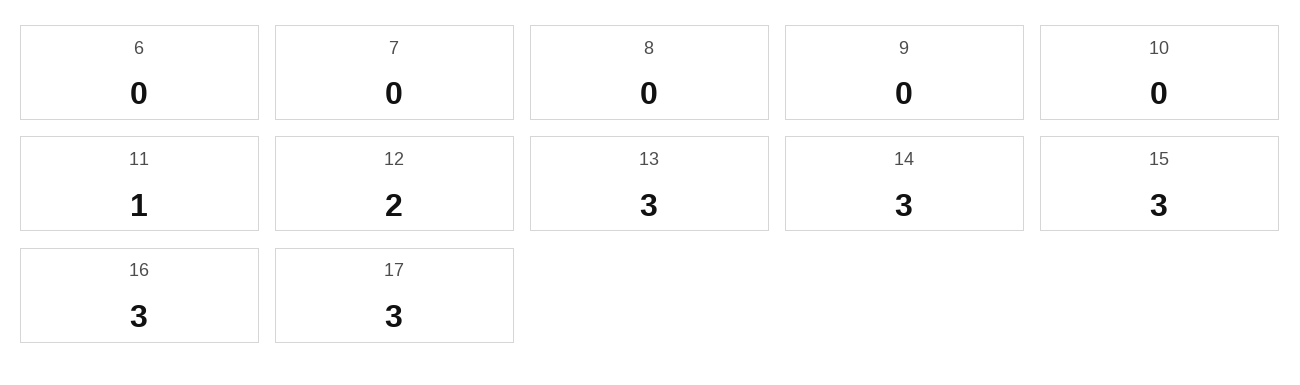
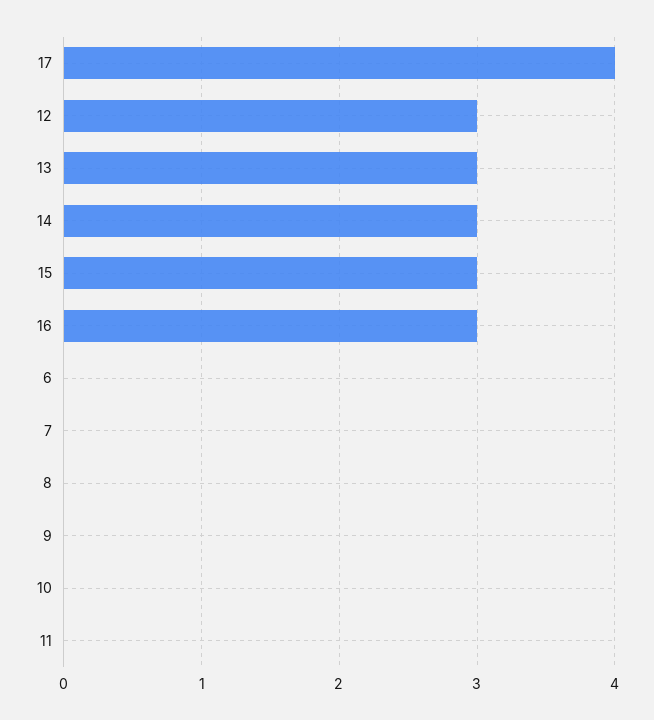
11: 1 -> 0
12: 2 -> 3
17: 3 -> 4

